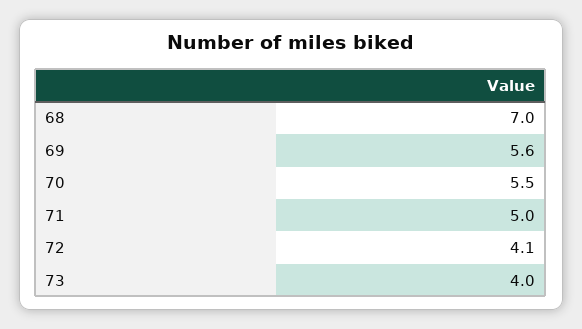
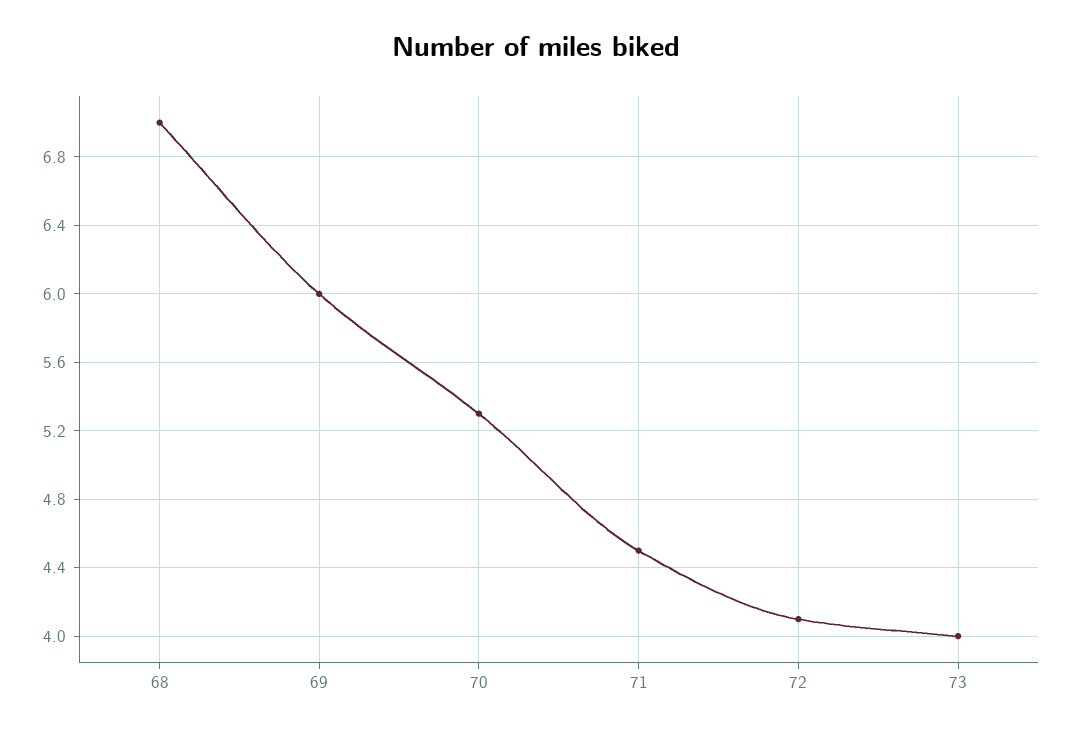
69: 5.6 -> 6
70: 5.5 -> 5.3
71: 5 -> 4.5

